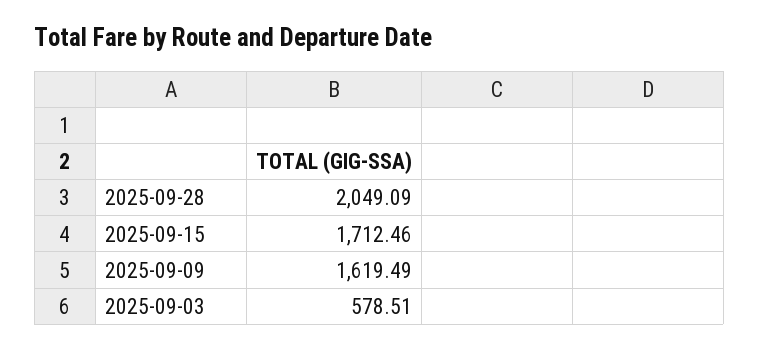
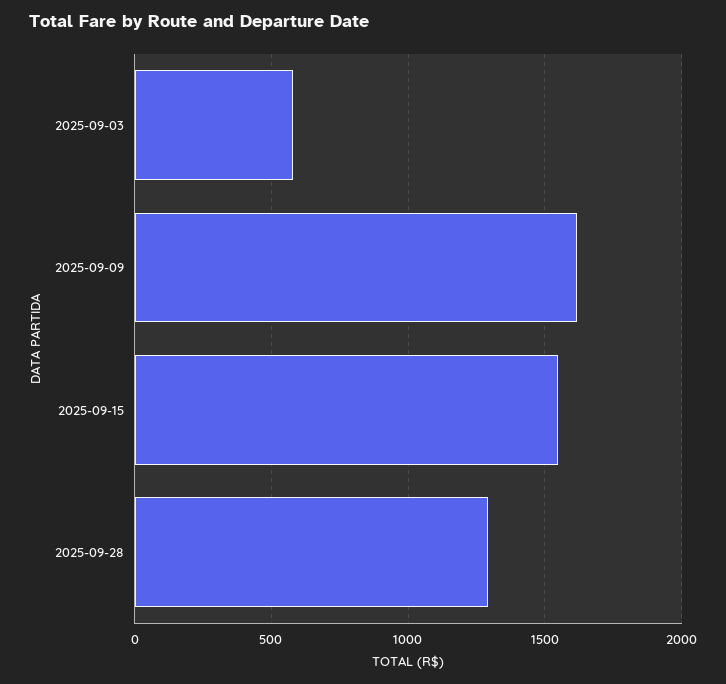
2025-09-28: 2049.09 -> 1300
2025-09-15: 1712.46 -> 1550

